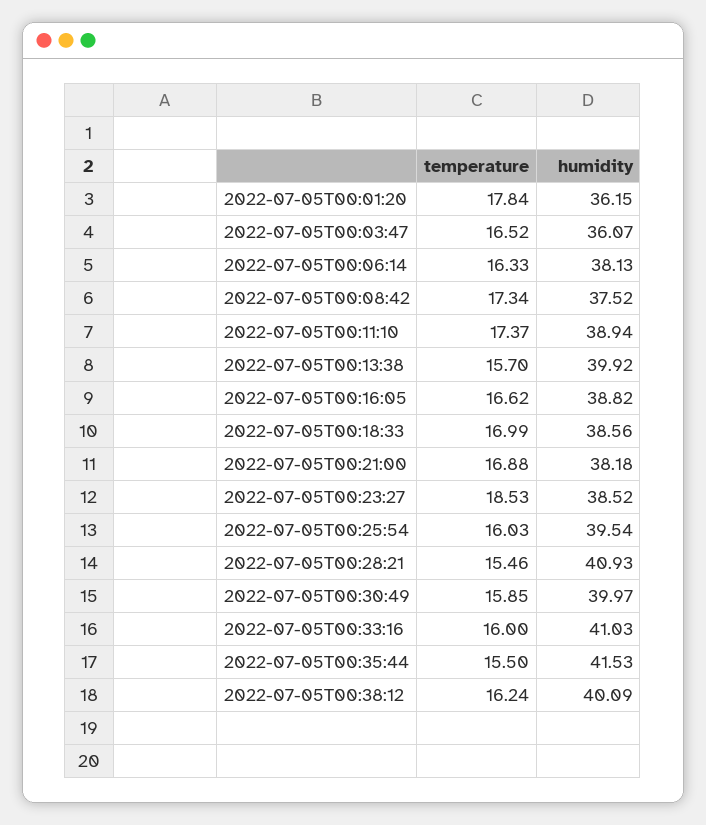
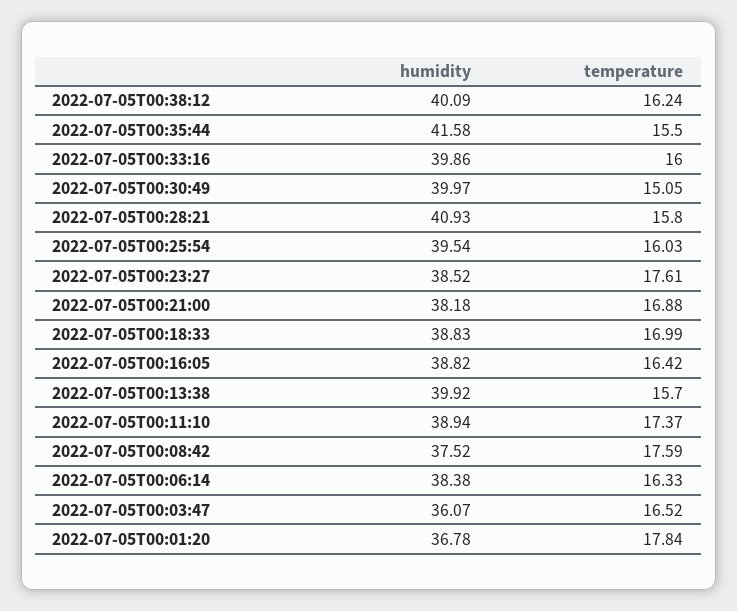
humidity, 2022-07-05T00:01:20: 36.15 -> 36.78
humidity, 2022-07-05T00:06:14: 38.13 -> 38.38
temperature, 2022-07-05T00:08:42: 17.34 -> 17.59
temperature, 2022-07-05T00:16:05: 16.62 -> 16.42
humidity, 2022-07-05T00:18:33: 38.56 -> 38.83
temperature, 2022-07-05T00:23:27: 18.53 -> 17.61
temperature, 2022-07-05T00:28:21: 15.46 -> 15.8
temperature, 2022-07-05T00:30:49: 15.85 -> 15.05
humidity, 2022-07-05T00:33:16: 41.03 -> 39.86
humidity, 2022-07-05T00:35:44: 41.53 -> 41.58

